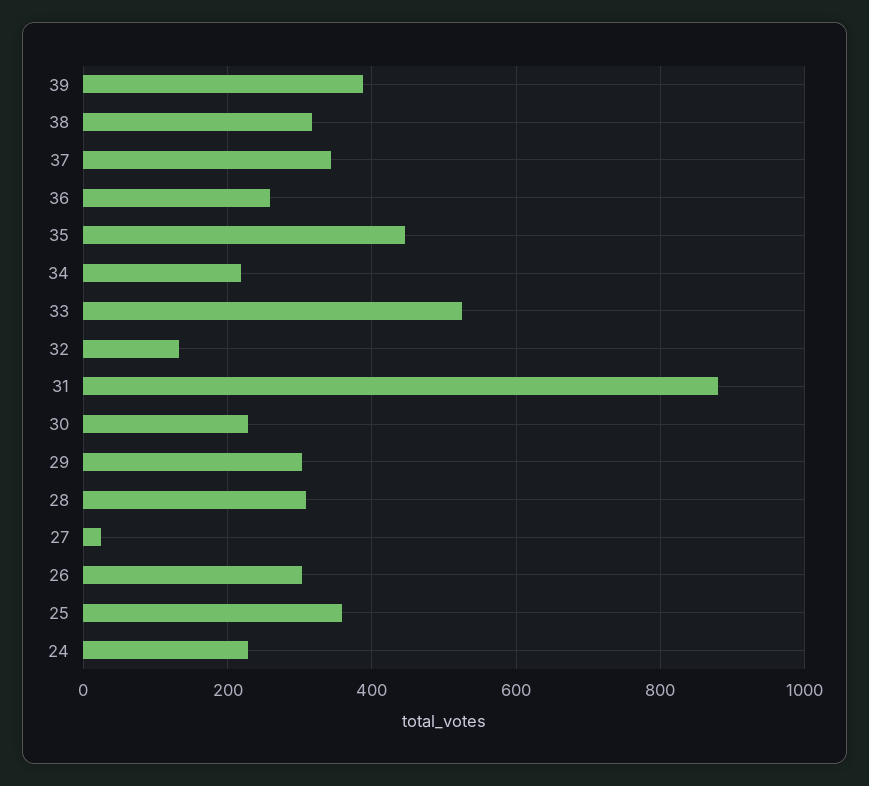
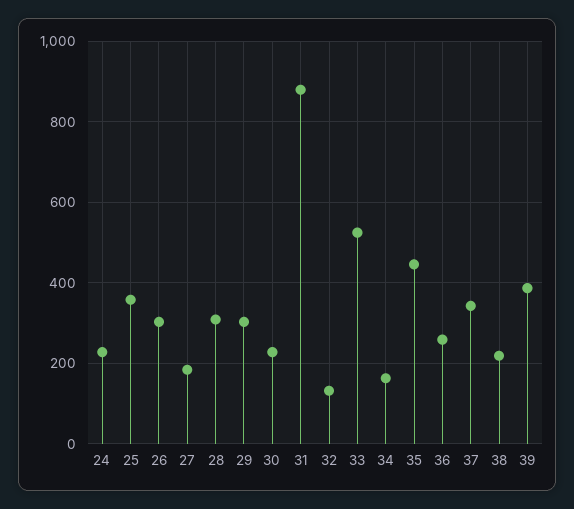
38: 320 -> 220
34: 220 -> 160
27: 20 -> 180

